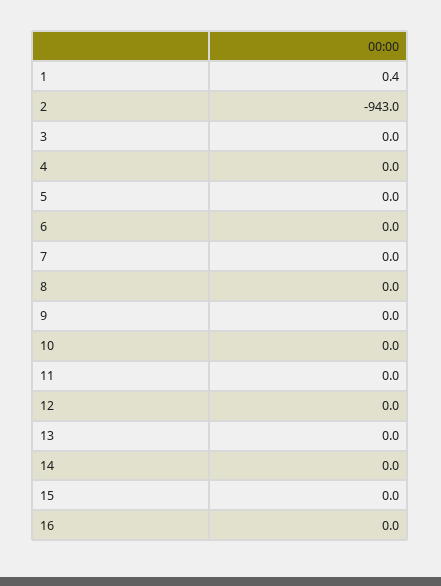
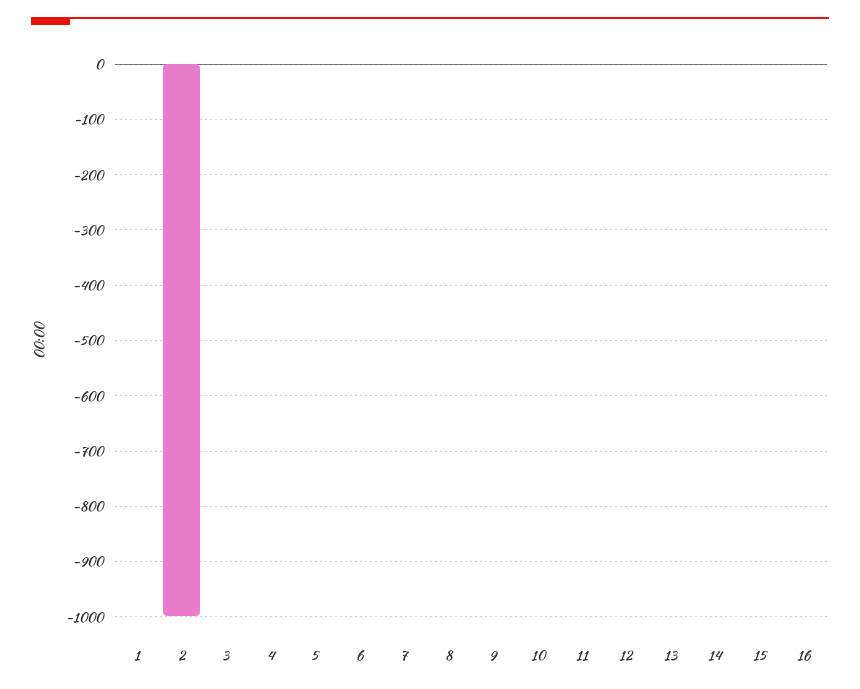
2: -943 -> -1000

